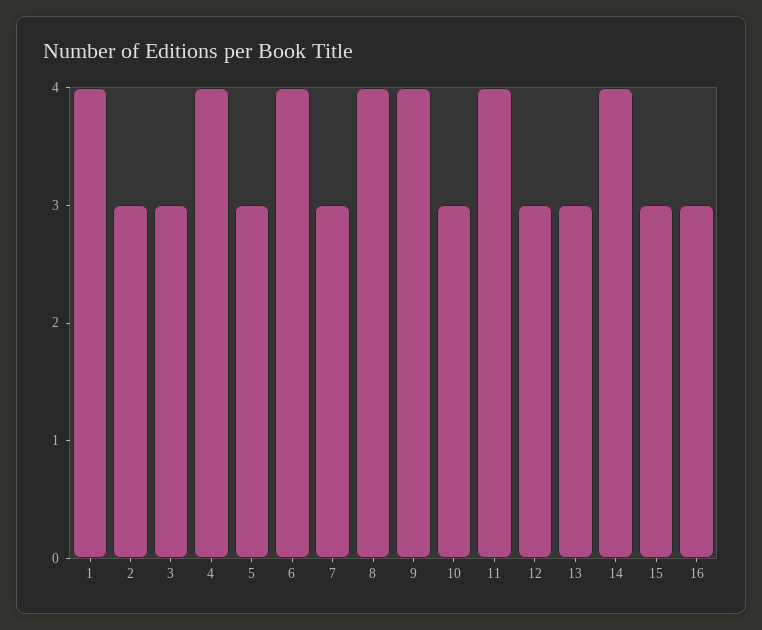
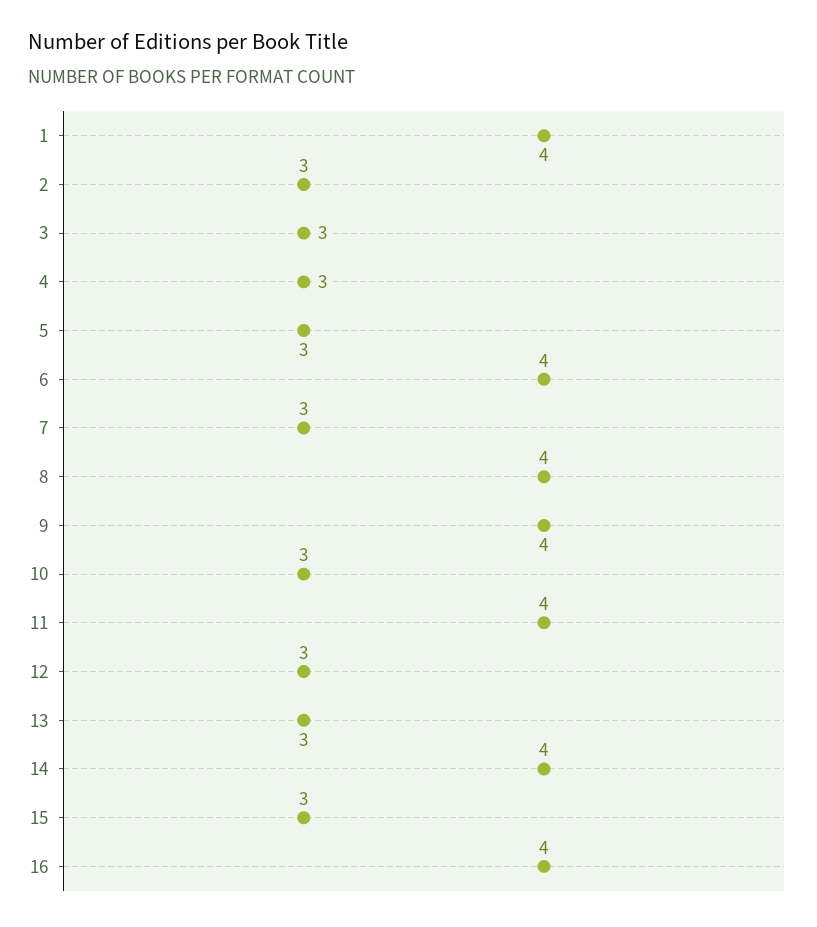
4: 4 -> 3
16: 3 -> 4

